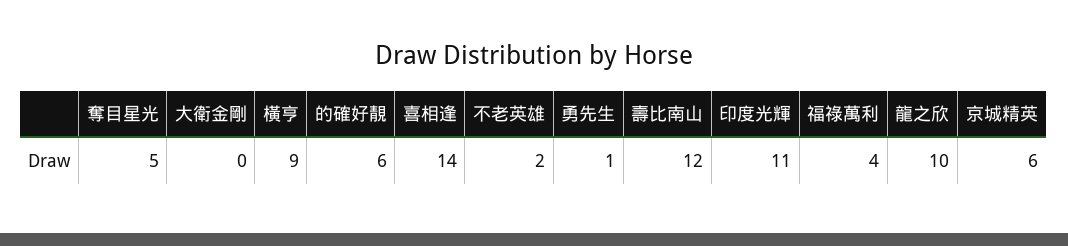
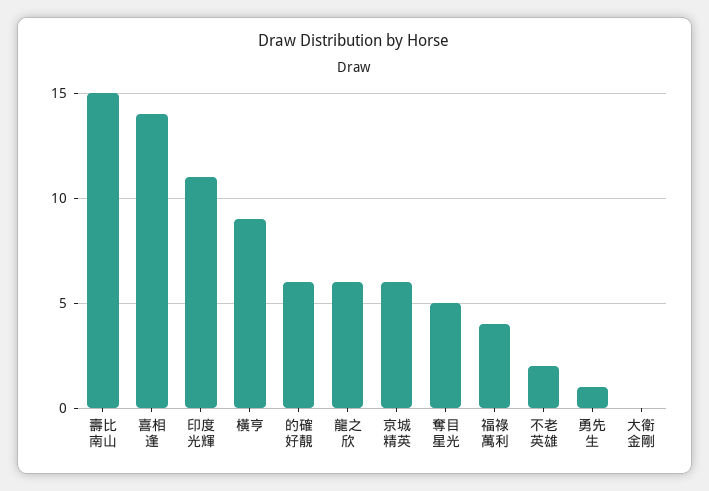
壽比南山: 12 -> 15
龍之欣: 10 -> 6

